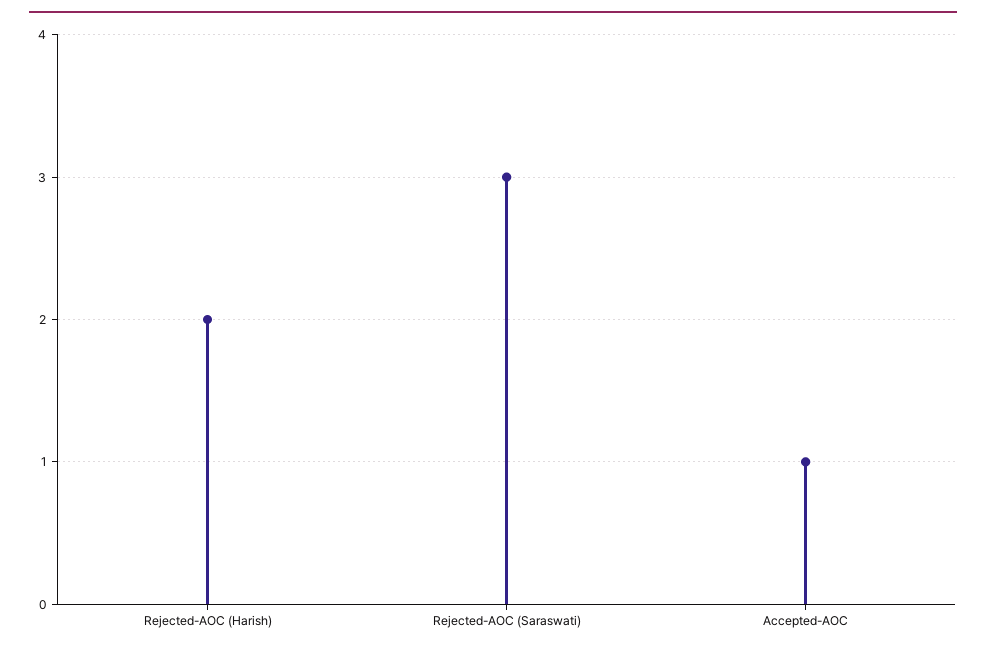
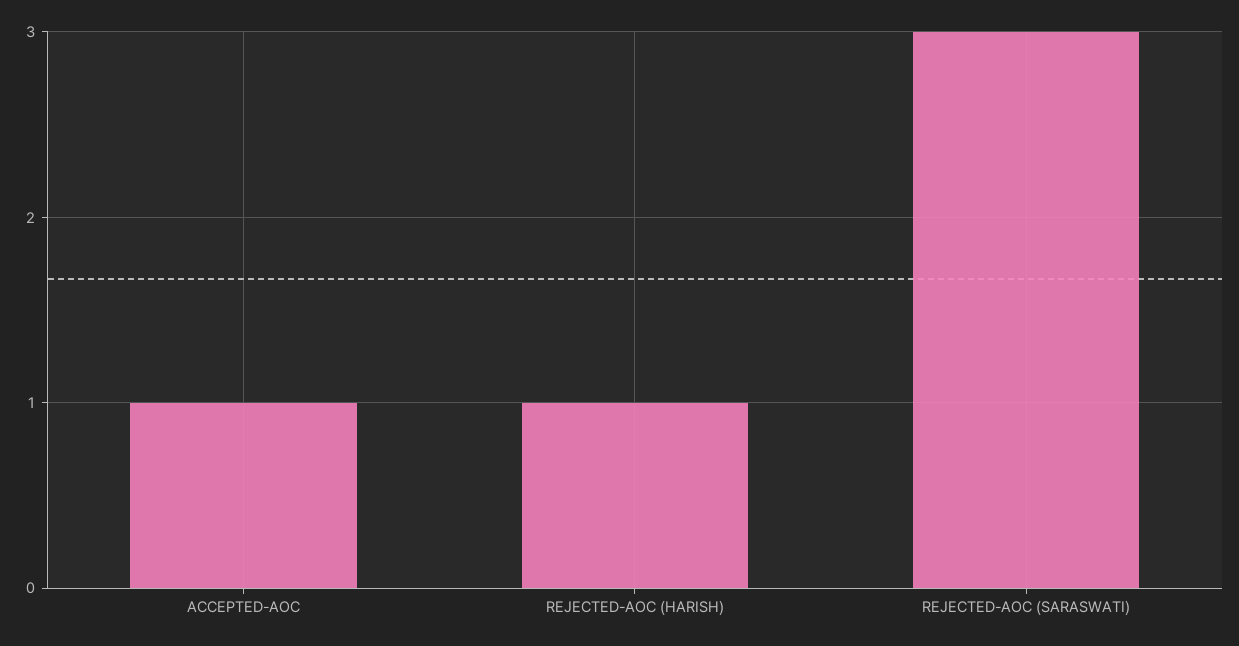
Rejected-AOC (Harish): 2 -> 1

